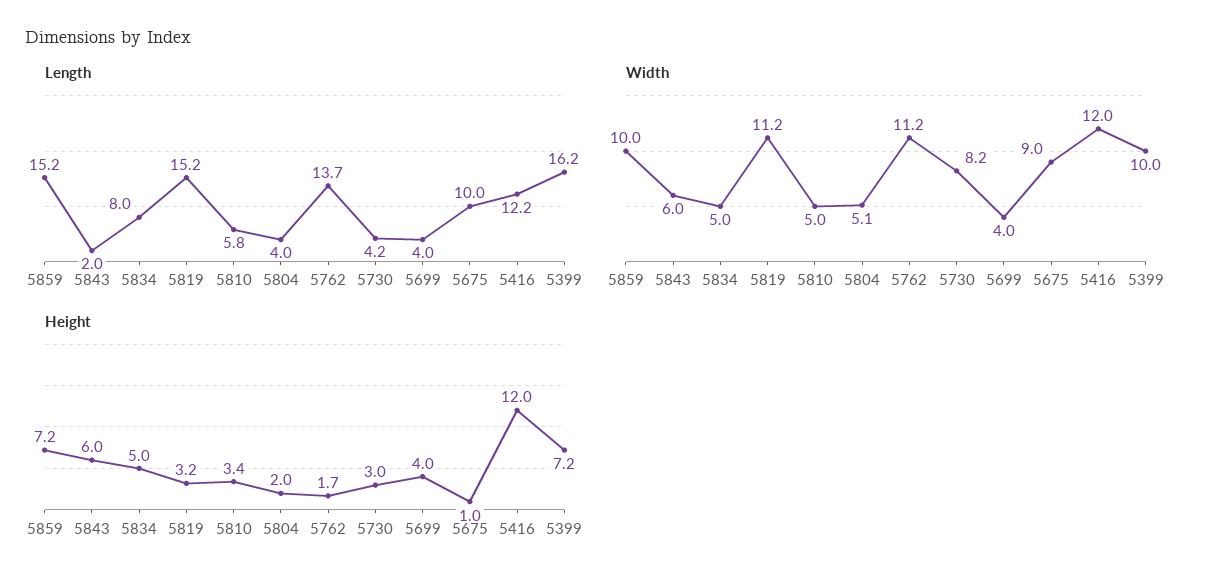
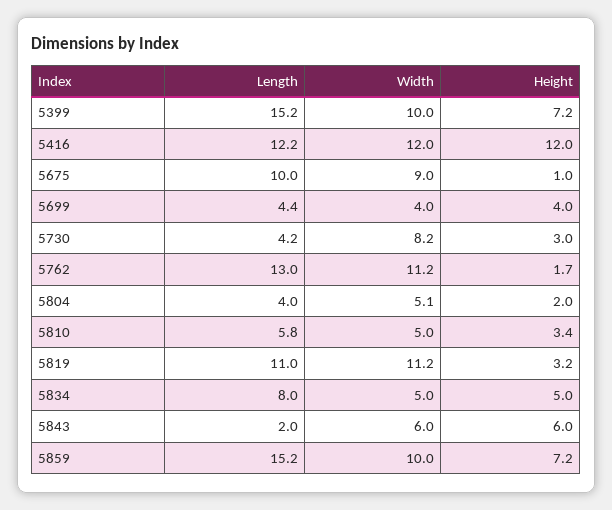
Length, 5819: 15.2 -> 11
Length, 5762: 13.7 -> 13
Length, 5699: 4 -> 4.4
Length, 5399: 16.2 -> 15.2

